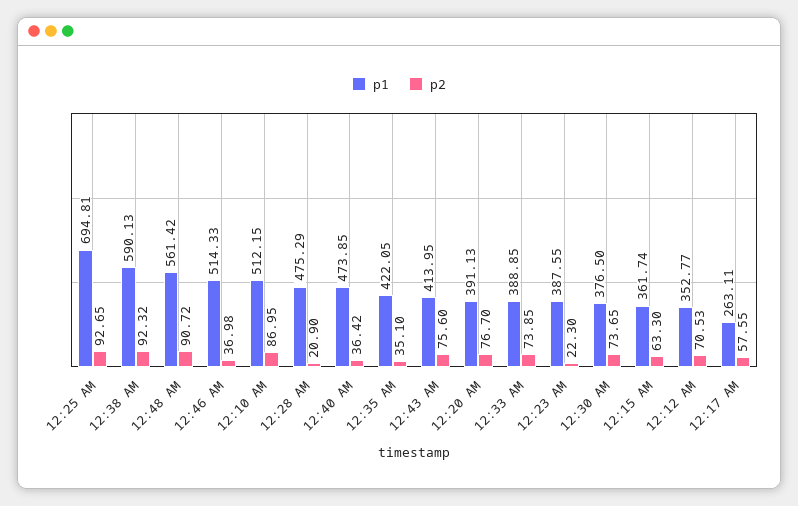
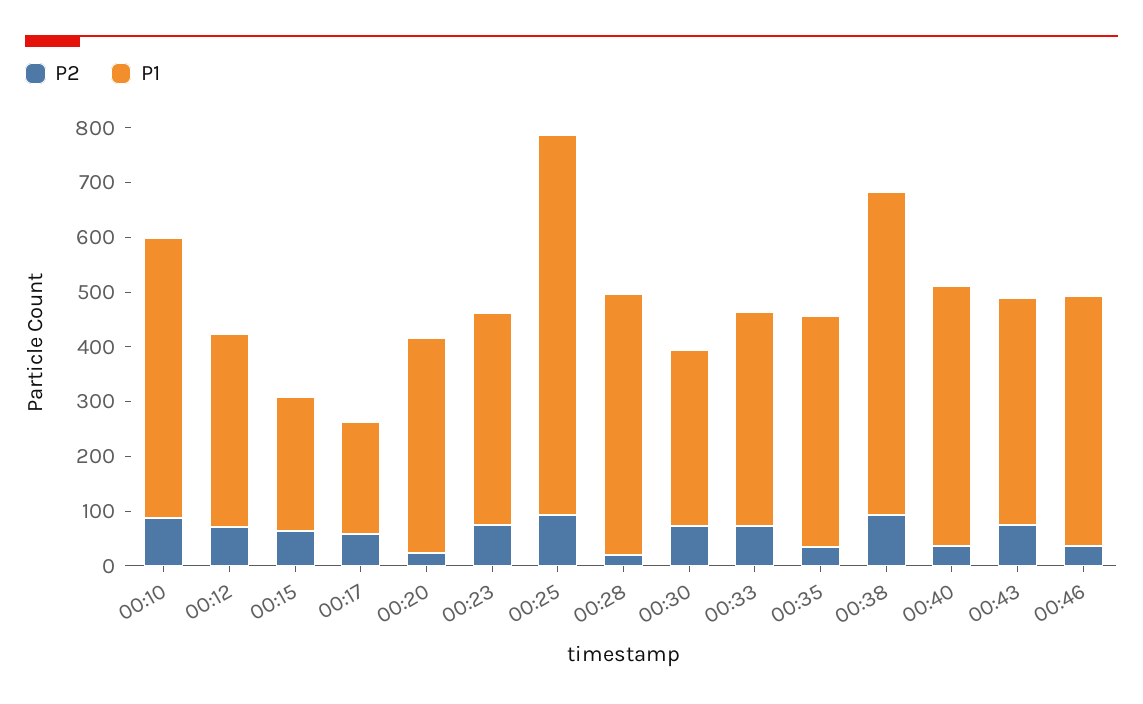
p1, 12:48 AM: 561.42 -> none
p2, 12:48 AM: 90.72 -> none
p1, 12:46 AM: 514.33 -> 460
p2, 12:20 AM: 76.7 -> 20
p2, 12:23 AM: 22.3 -> 80
p1, 12:30 AM: 376.5 -> 320
p1, 12:15 AM: 361.74 -> 240
p1, 12:17 AM: 263.11 -> 200

